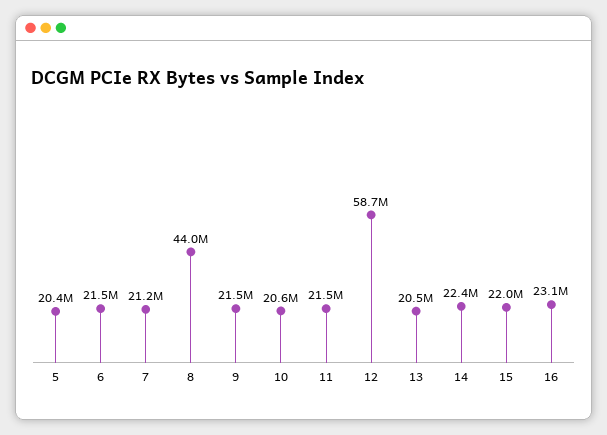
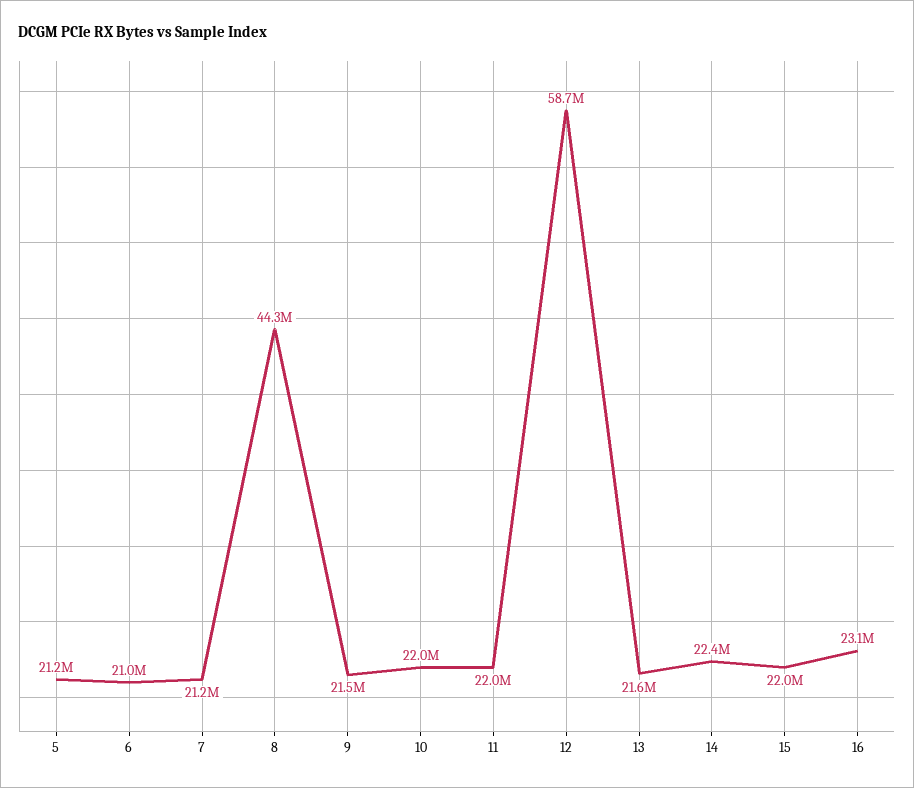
5: 20400000 -> 21200000
6: 21500000 -> 21000000
8: 44000000 -> 44300000
10: 20600000 -> 22000000
11: 21500000 -> 22000000
13: 20500000 -> 21600000

